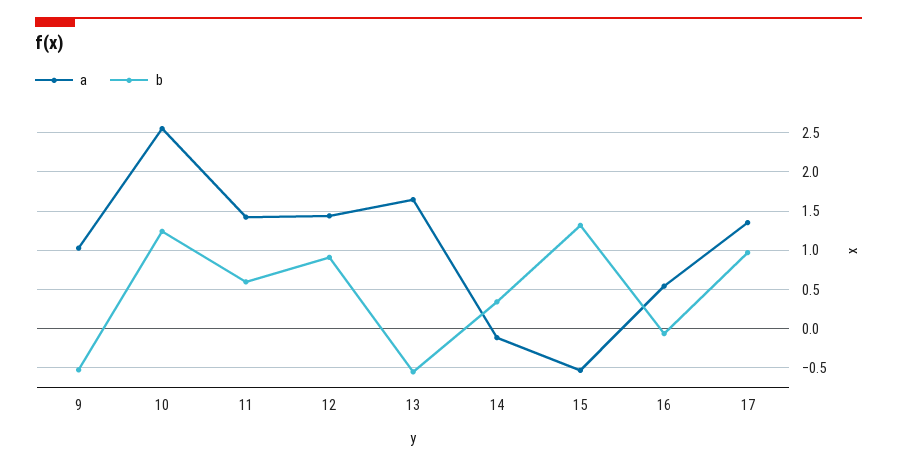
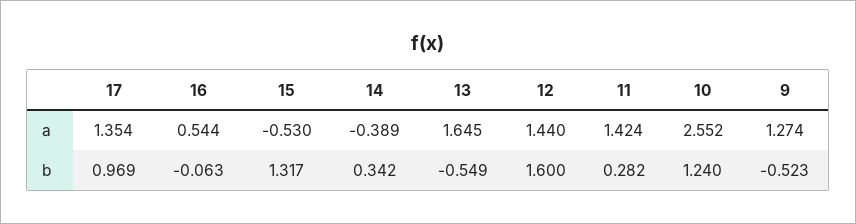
a, 9: 1 -> 1.274
b, 11: 0.6 -> 0.282
b, 12: 0.9 -> 1.6
a, 14: -0.1 -> -0.389

